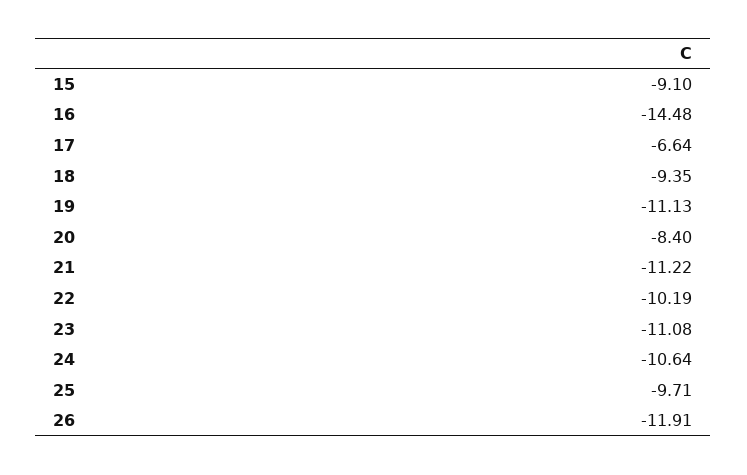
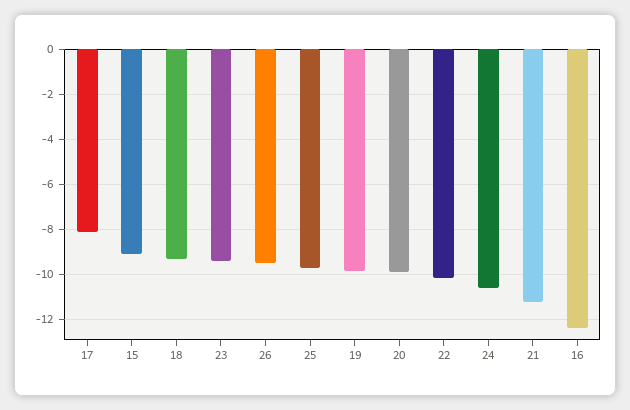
16: -14.48 -> -12.5
17: -6.64 -> -8
19: -11.13 -> -10
20: -8.4 -> -10
23: -11.08 -> -9.5
26: -11.91 -> -9.5

